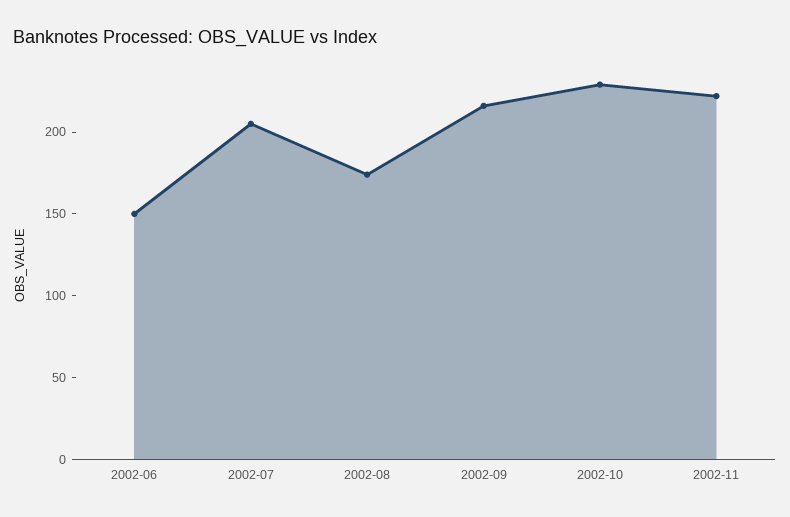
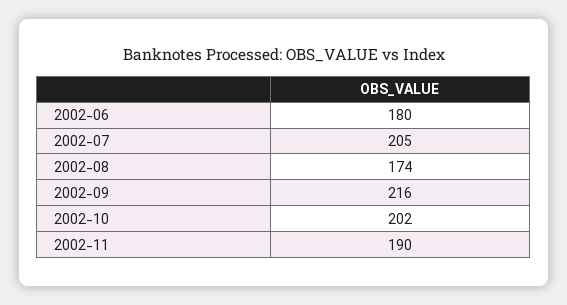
2002-06: 150 -> 180
2002-10: 230 -> 202
2002-11: 220 -> 190

